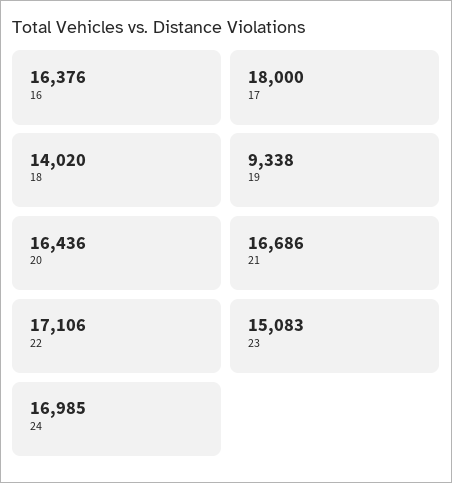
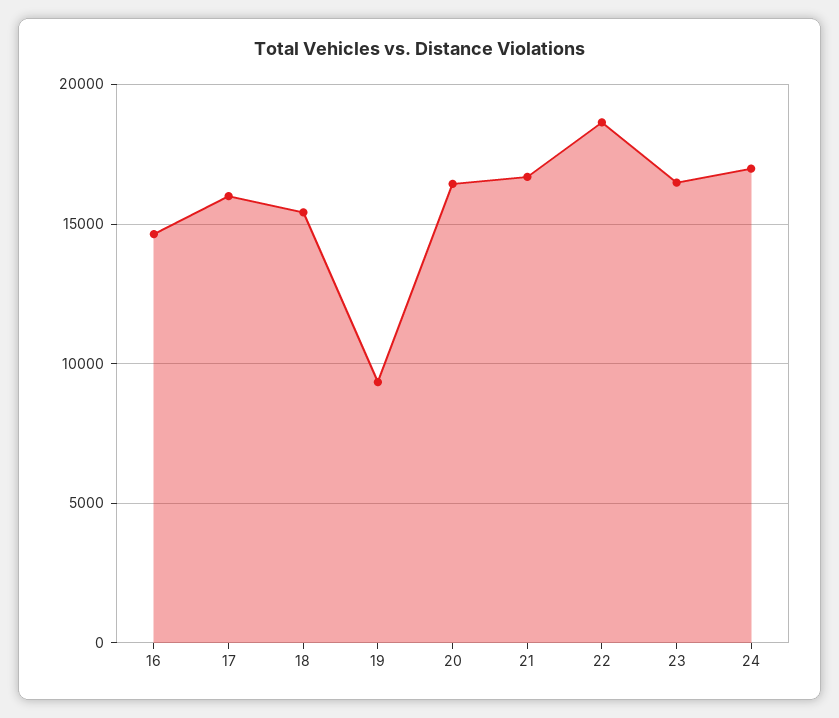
16: 16376 -> 14500
17: 18000 -> 16000
18: 14020 -> 15500
22: 17106 -> 18500
23: 15083 -> 16500

